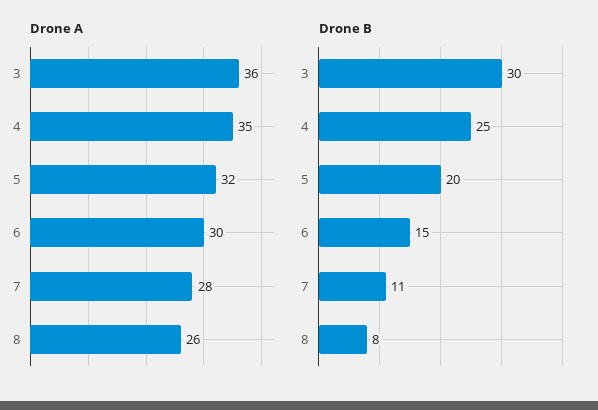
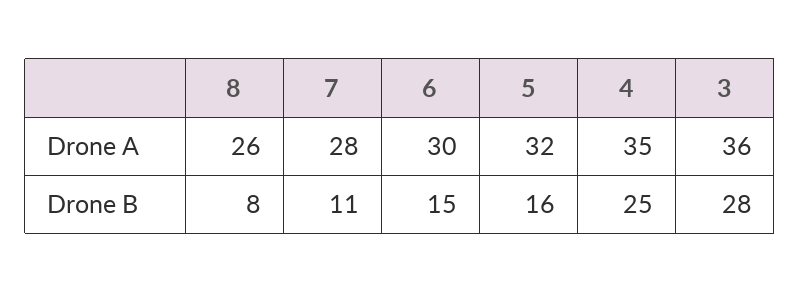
Drone B, 3: 30 -> 28
Drone B, 5: 20 -> 16

